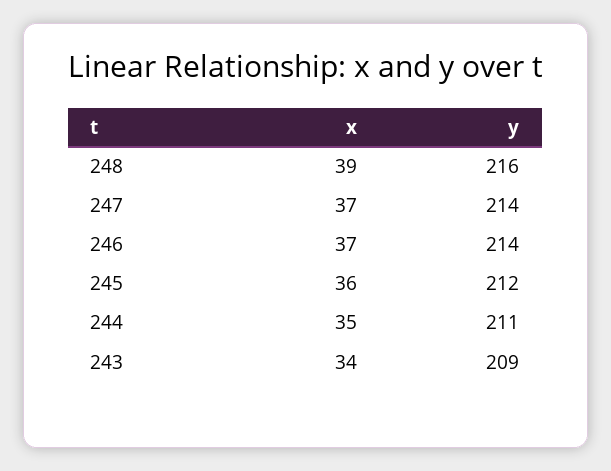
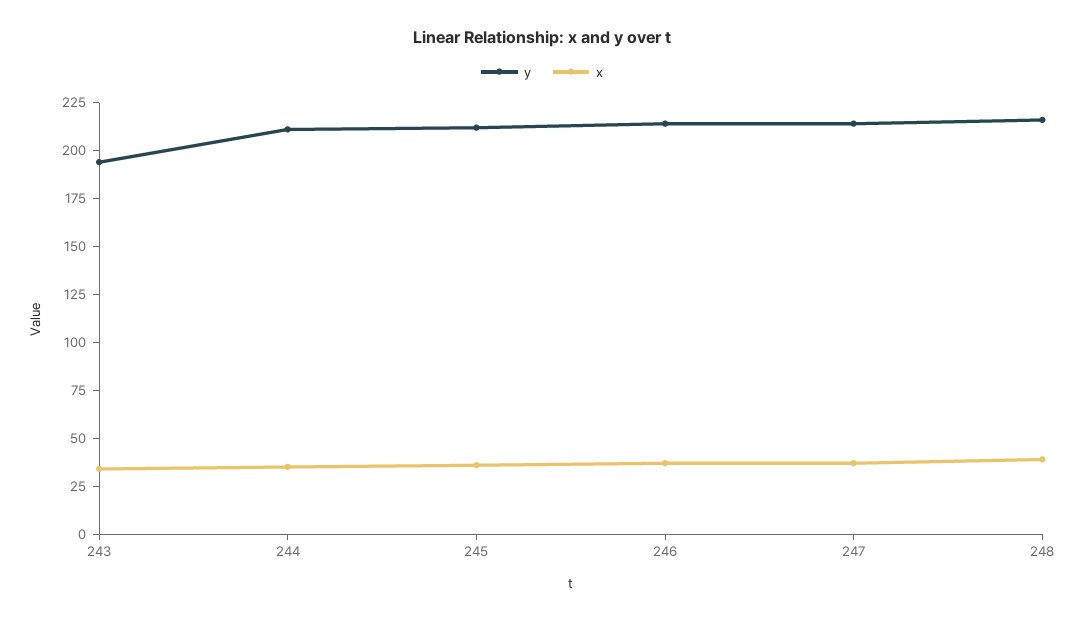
y, 243: 209 -> 195

